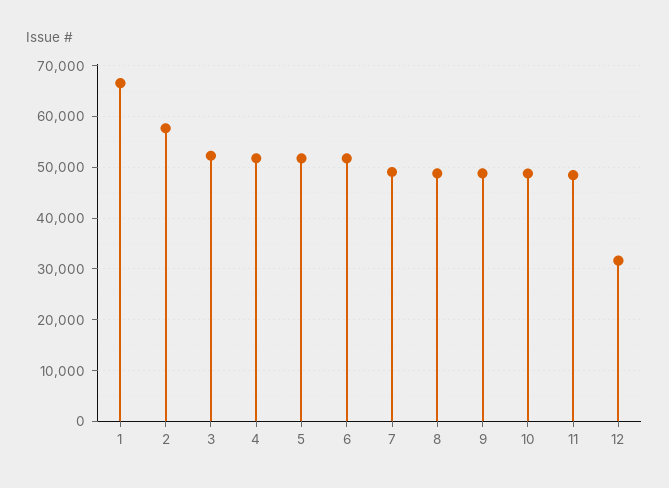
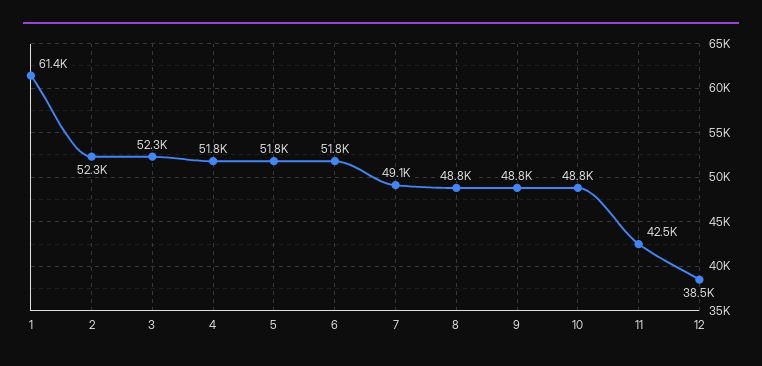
1: 66000 -> 61400
2: 58000 -> 52300
11: 48000 -> 42500
12: 32000 -> 38500

